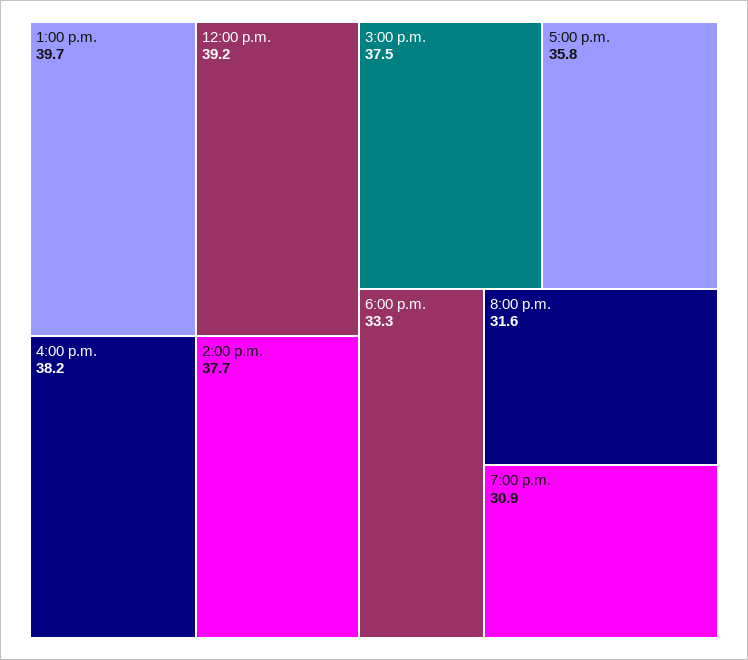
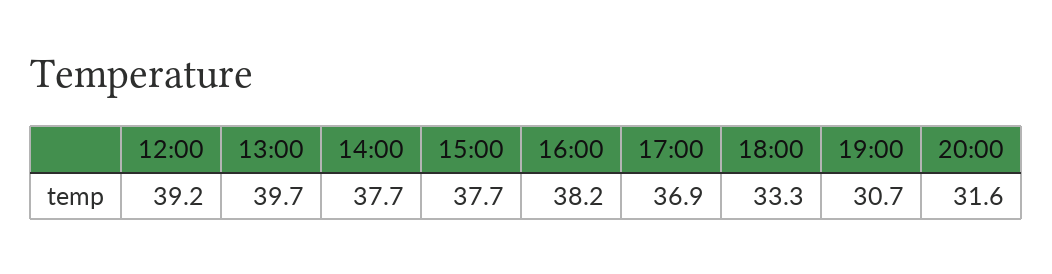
3:00 p.m.: 37.5 -> 37.7
5:00 p.m.: 35.8 -> 36.9
7:00 p.m.: 30.9 -> 30.7

